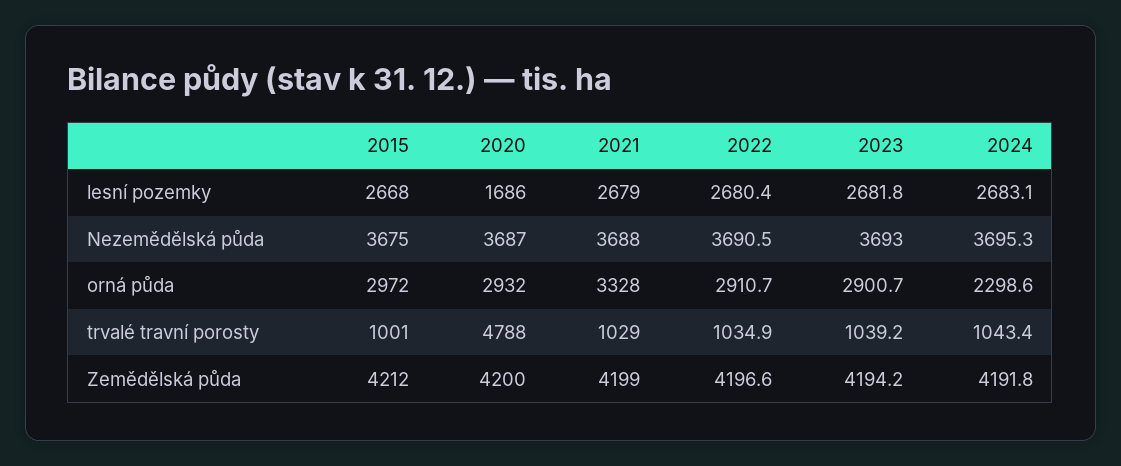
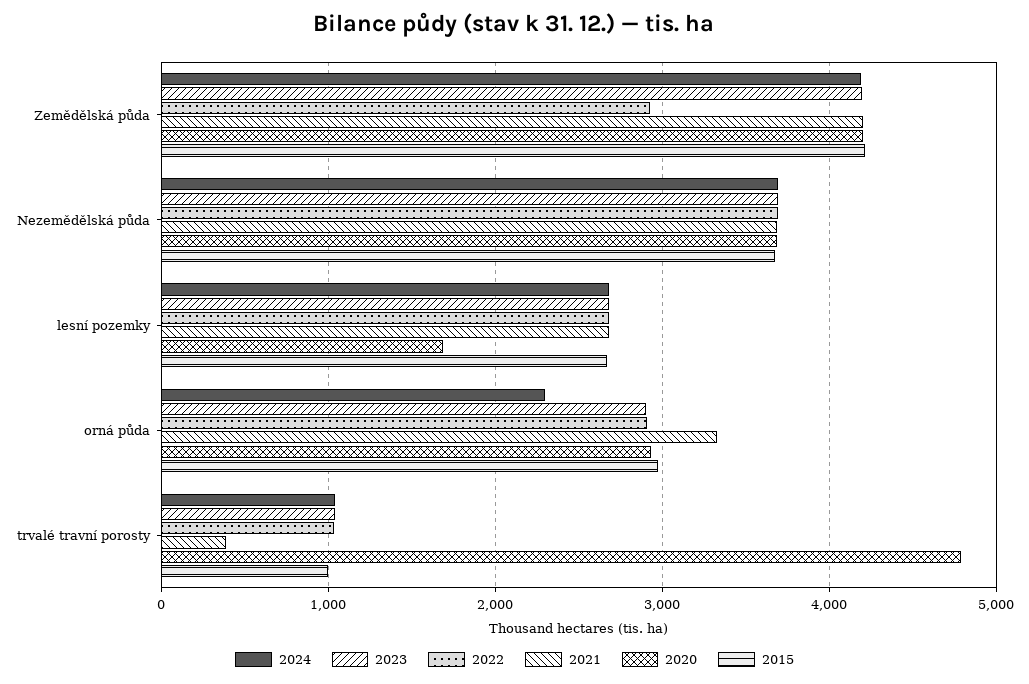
2021, trvalé travní porosty: 1029 -> 400
2022, Zemědělská půda: 4196.6 -> 2900

